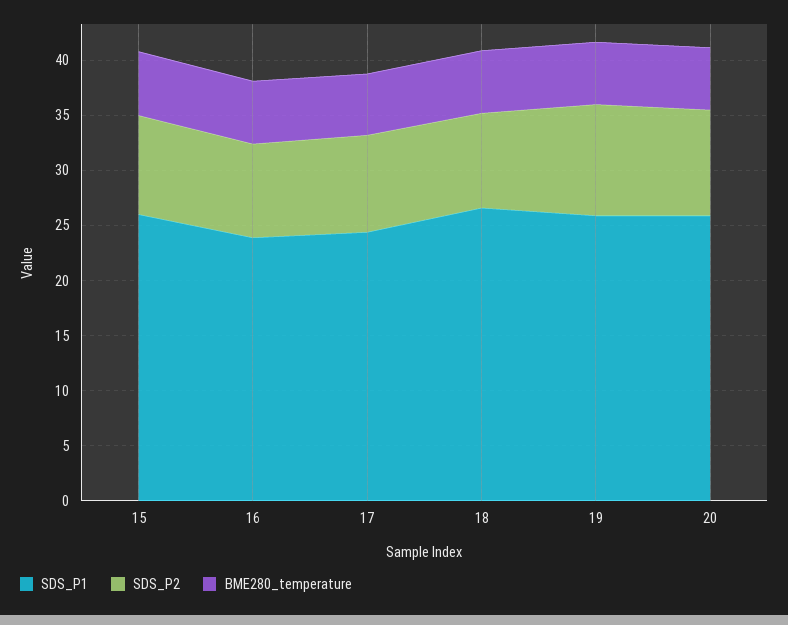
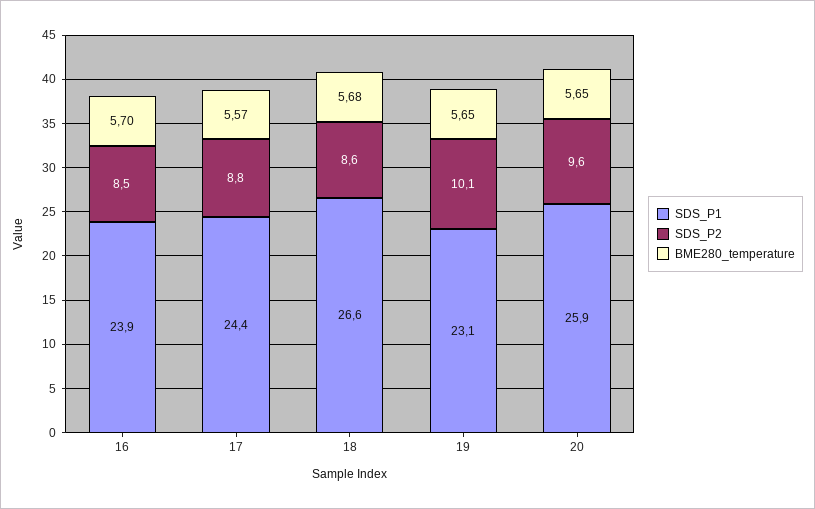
SDS_P1, 15: 26 -> none
SDS_P2, 15: 9 -> none
BME280_temperature, 15: 6 -> none
SDS_P1, 19: 26 -> 23.1

